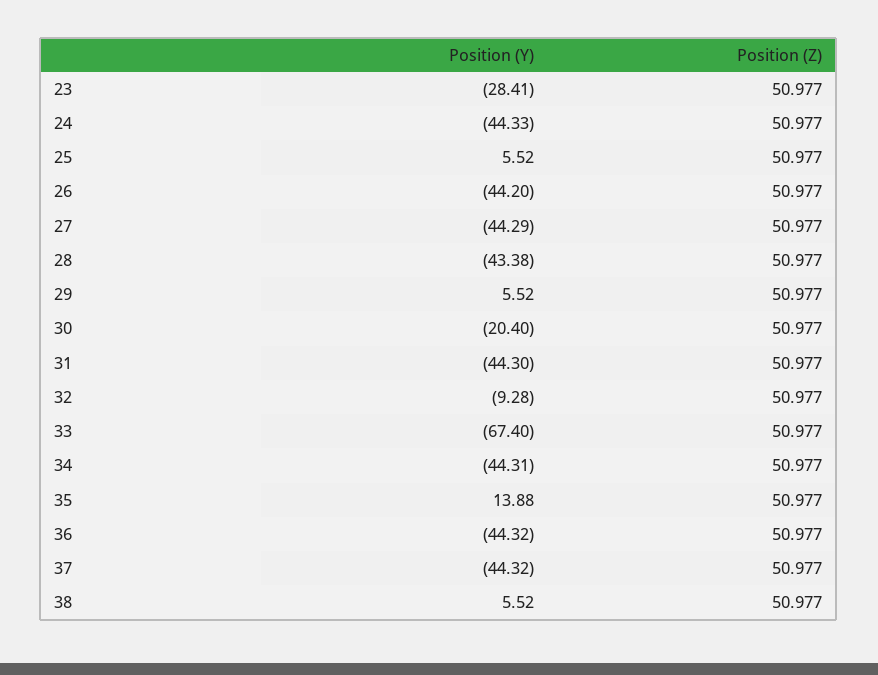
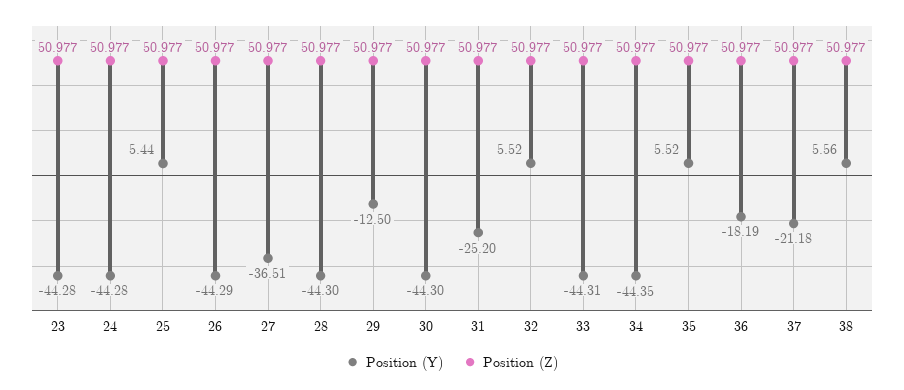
Position (Y), 23: -28.41 -> -44.28
Position (Y), 24: -44.33 -> -44.28
Position (Y), 25: 5.52 -> 5.44
Position (Y), 26: -44.2 -> -44.29
Position (Y), 27: -44.29 -> -36.51
Position (Y), 28: -43.38 -> -44.3
Position (Y), 29: 5.52 -> -12.5
Position (Y), 30: -20.4 -> -44.3
Position (Y), 31: -44.3 -> -25.2
Position (Y), 32: -9.28 -> 5.52
Position (Y), 33: -67.4 -> -44.31
Position (Y), 34: -44.31 -> -44.35
Position (Y), 35: 13.88 -> 5.52
Position (Y), 36: -44.32 -> -18.19
Position (Y), 37: -44.32 -> -21.18
Position (Y), 38: 5.52 -> 5.56

